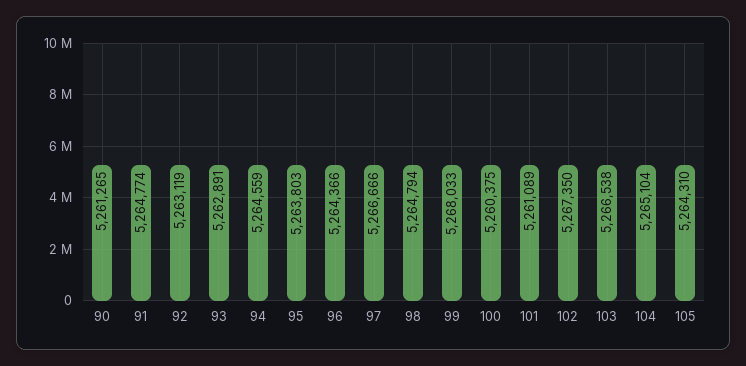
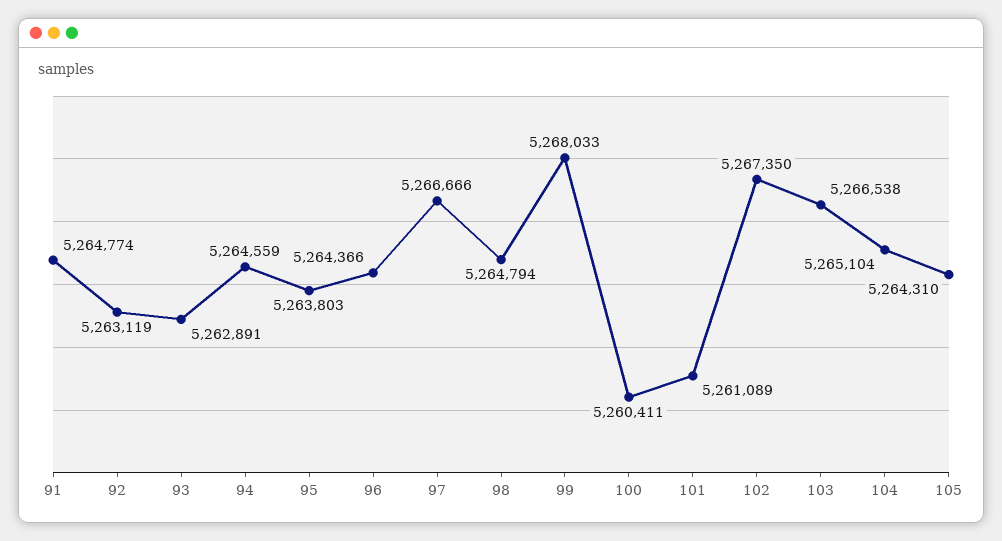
90: 5261265 -> none
100: 5260375 -> 5260411

